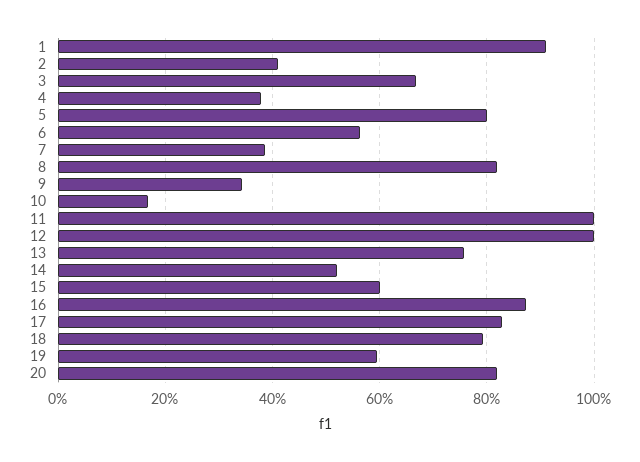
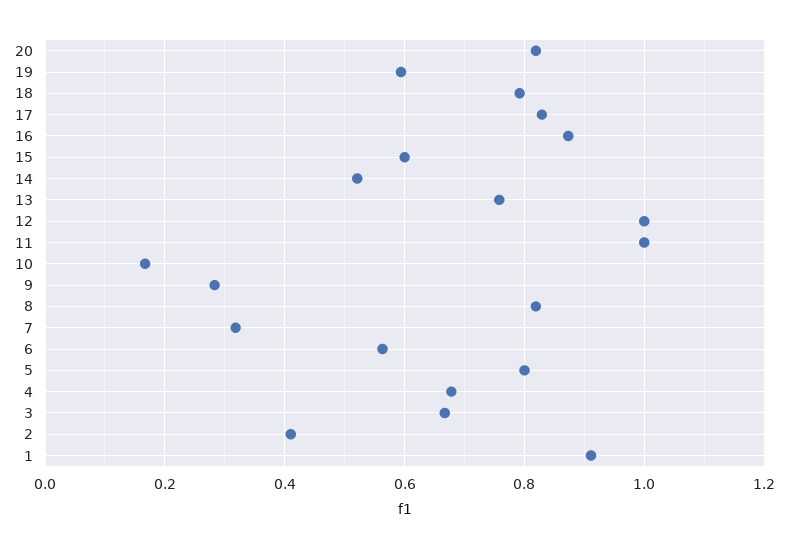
4: 0.38 -> 0.68
7: 0.38 -> 0.32
9: 0.34 -> 0.28

